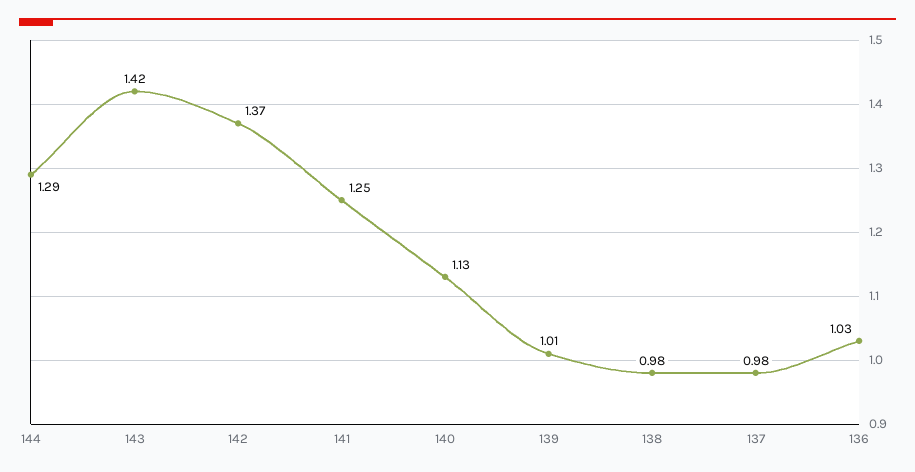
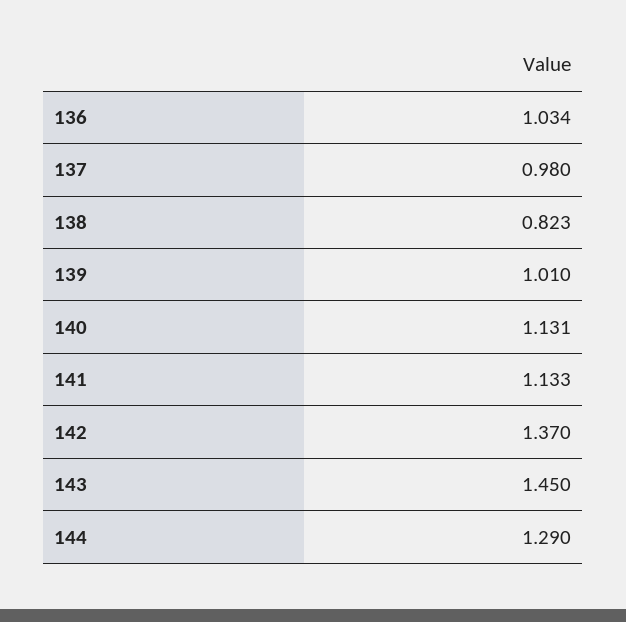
143: 1.42 -> 1.45
141: 1.25 -> 1.133
138: 0.98 -> 0.823

